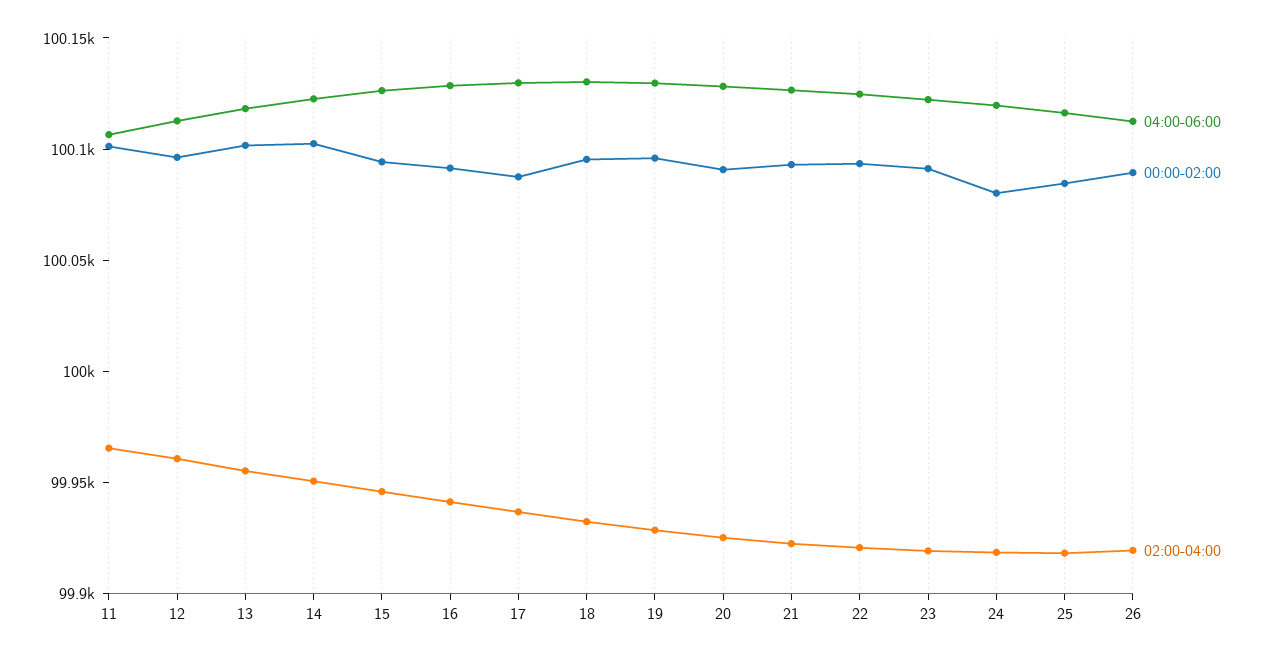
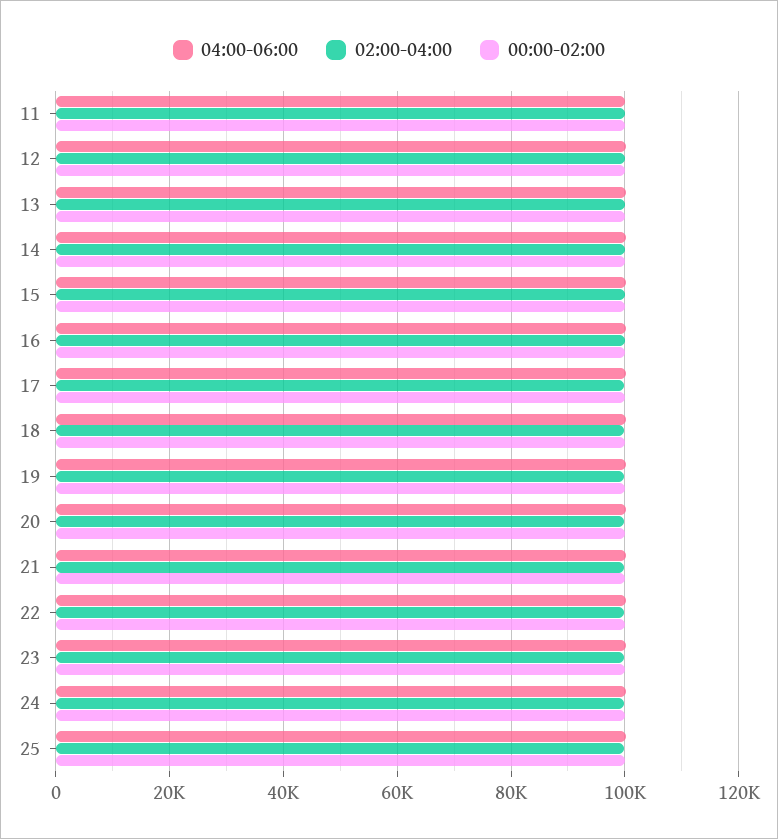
04:00-06:00, 26: 100110 -> none
00:00-02:00, 26: 100090 -> none
02:00-04:00, 26: 99920 -> none

